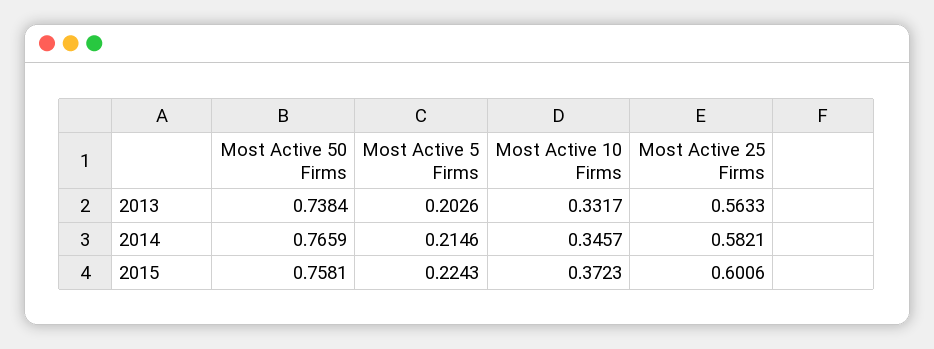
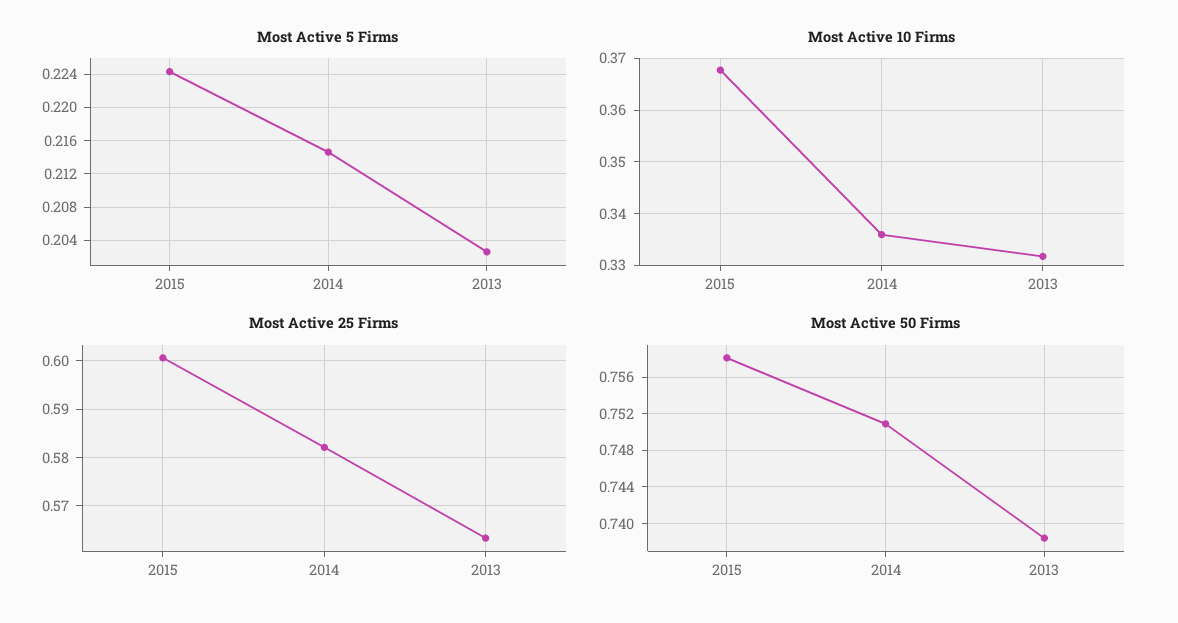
Most Active 50 Firms, 2014: 0.7659 -> 0.751
Most Active 10 Firms, 2014: 0.3457 -> 0.336
Most Active 10 Firms, 2015: 0.3723 -> 0.368

